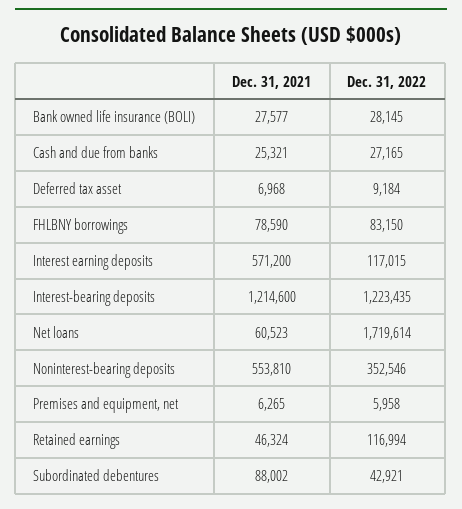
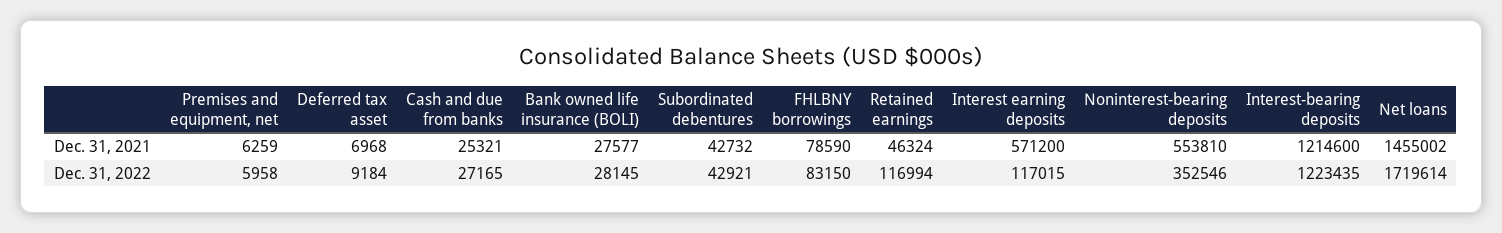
Dec. 31, 2021, Net loans: 60523 -> 1455002
Dec. 31, 2021, Premises and equipment, net: 6265 -> 6259
Dec. 31, 2021, Subordinated debentures: 88002 -> 42732

